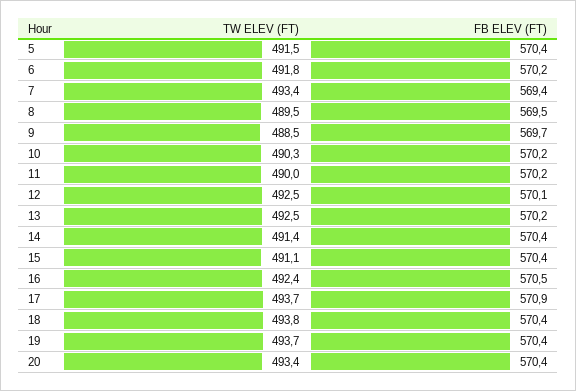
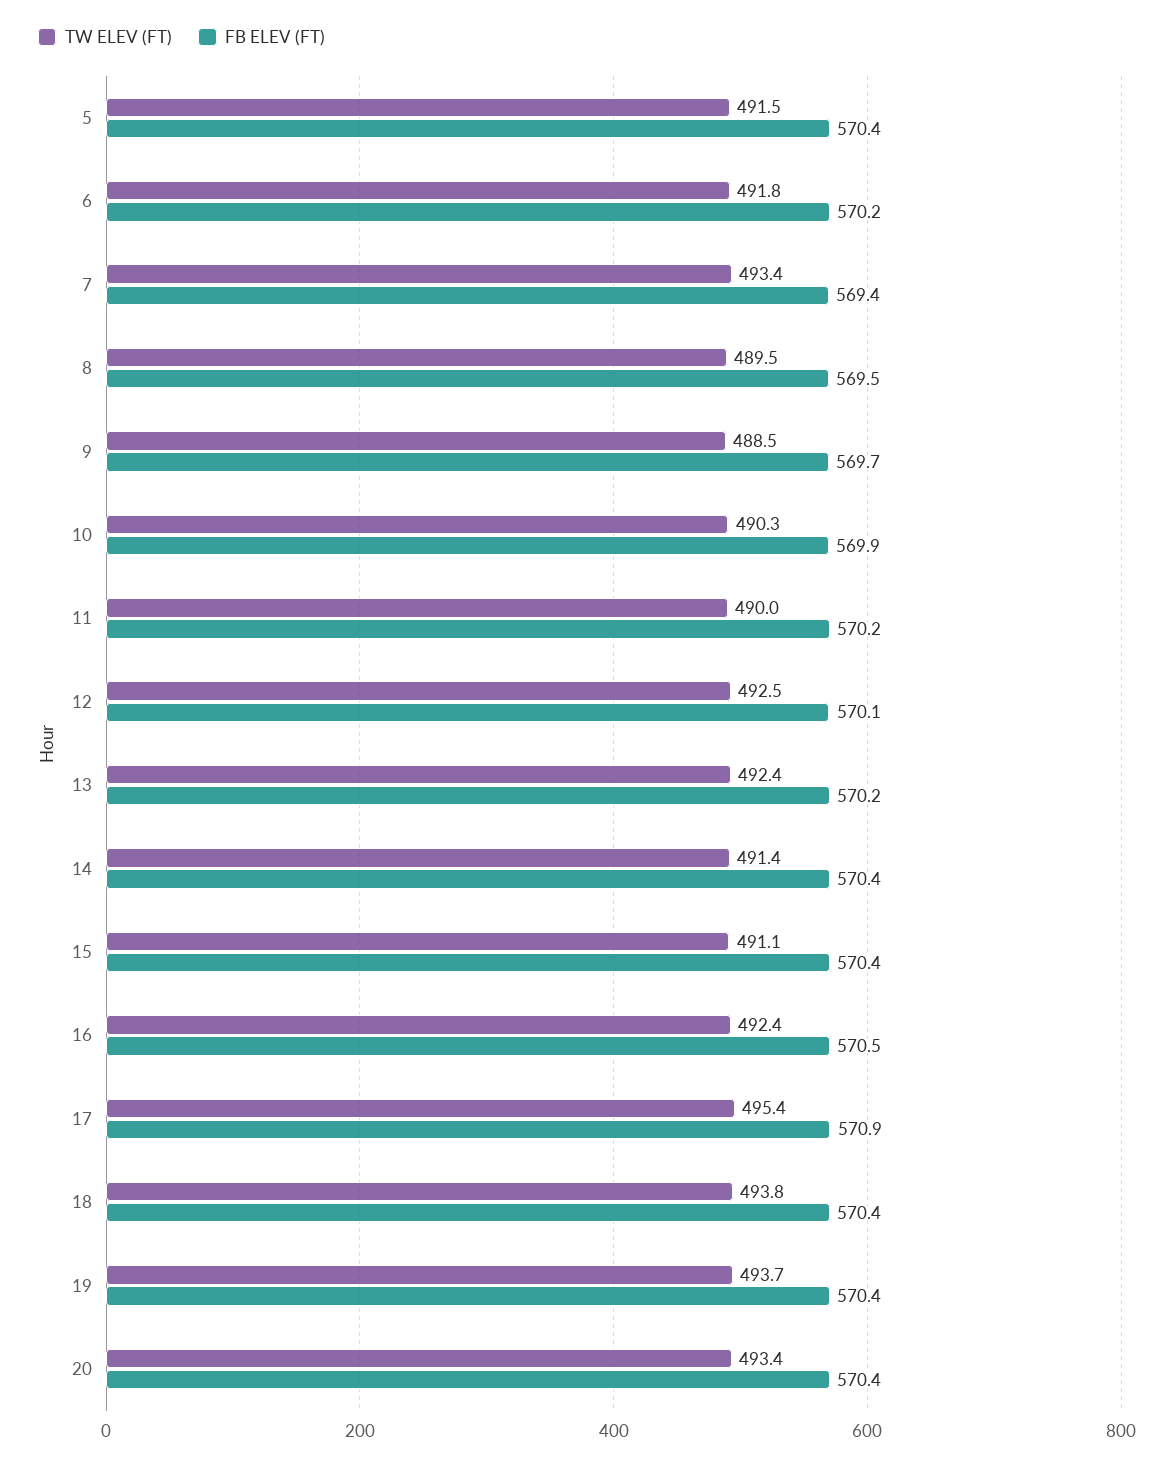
FB ELEV (FT), 10: 570.2 -> 569.9
TW ELEV (FT), 13: 492.5 -> 492.4
TW ELEV (FT), 17: 493.7 -> 495.4

